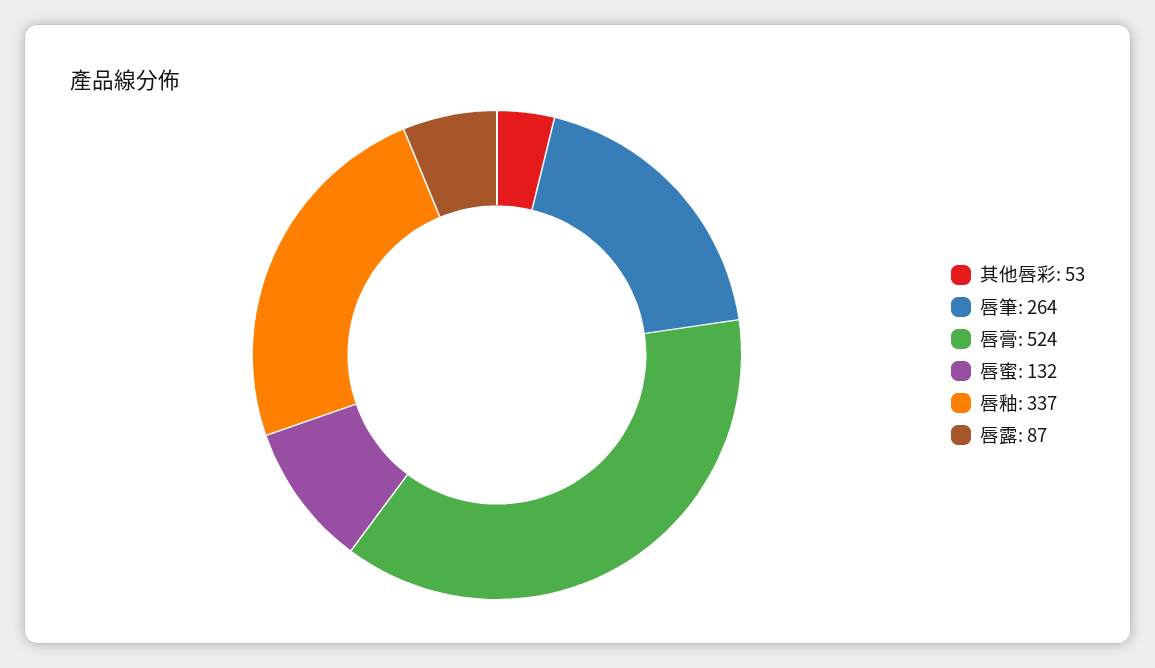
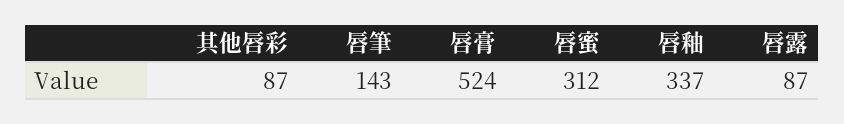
其他唇彩: 53 -> 87
唇筆: 264 -> 143
唇蜜: 132 -> 312

